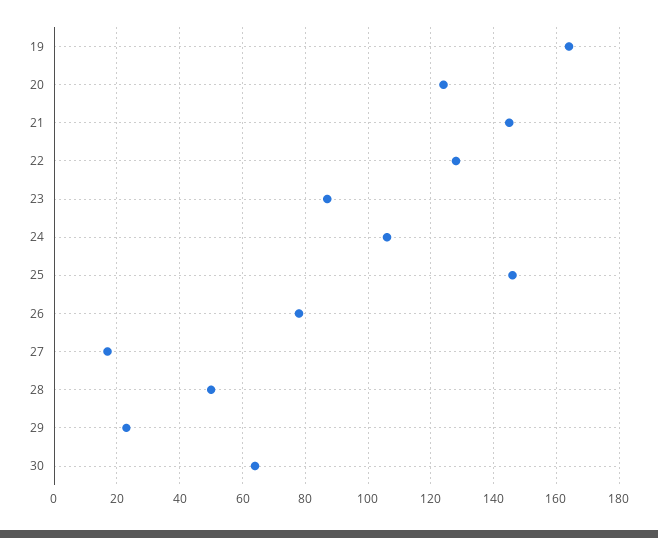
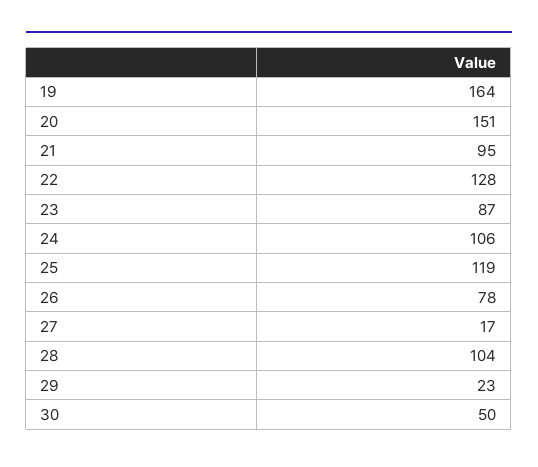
20: 125 -> 151
21: 145 -> 95
25: 145 -> 119
28: 50 -> 104
30: 65 -> 50

